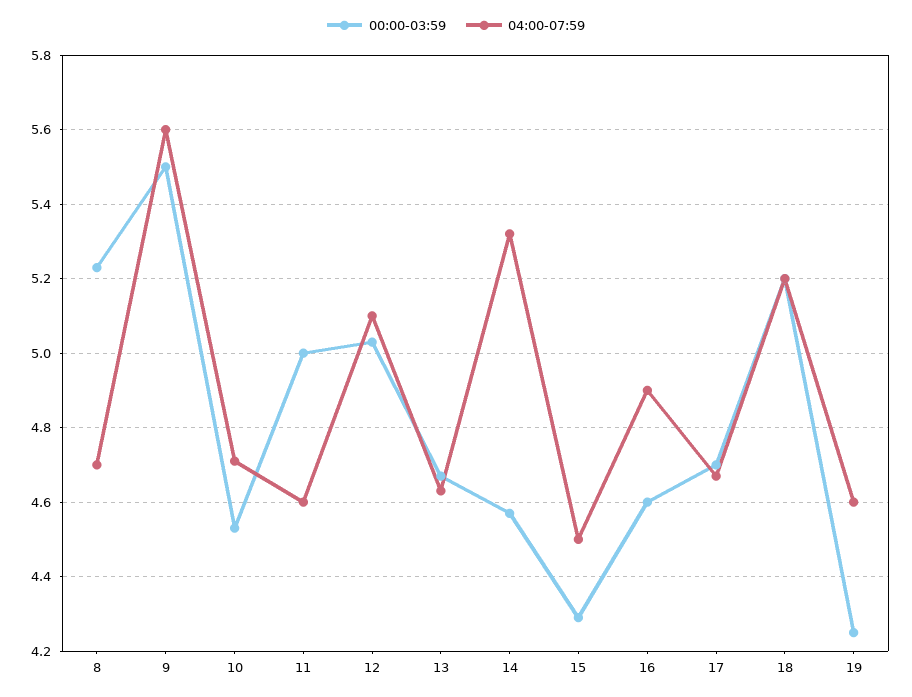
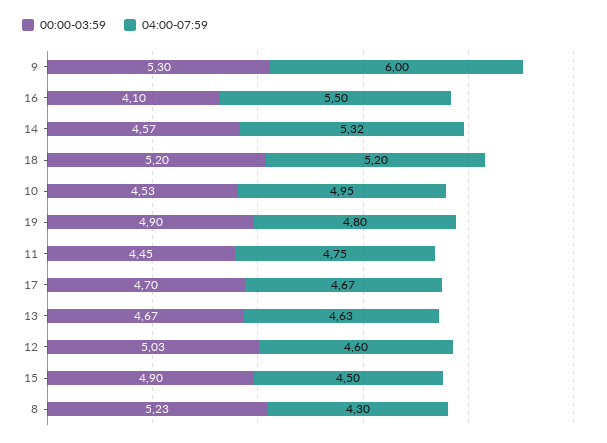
04:00-07:59, 8: 4.7 -> 4.3
00:00-03:59, 9: 5.5 -> 5.3
04:00-07:59, 9: 5.6 -> 6
04:00-07:59, 10: 4.7 -> 4.95
00:00-03:59, 11: 5 -> 4.45
04:00-07:59, 11: 4.6 -> 4.75
04:00-07:59, 12: 5.1 -> 4.6
00:00-03:59, 15: 4.3 -> 4.9
00:00-03:59, 16: 4.6 -> 4.1
04:00-07:59, 16: 4.9 -> 5.5
00:00-03:59, 19: 4.25 -> 4.9
04:00-07:59, 19: 4.6 -> 4.8

